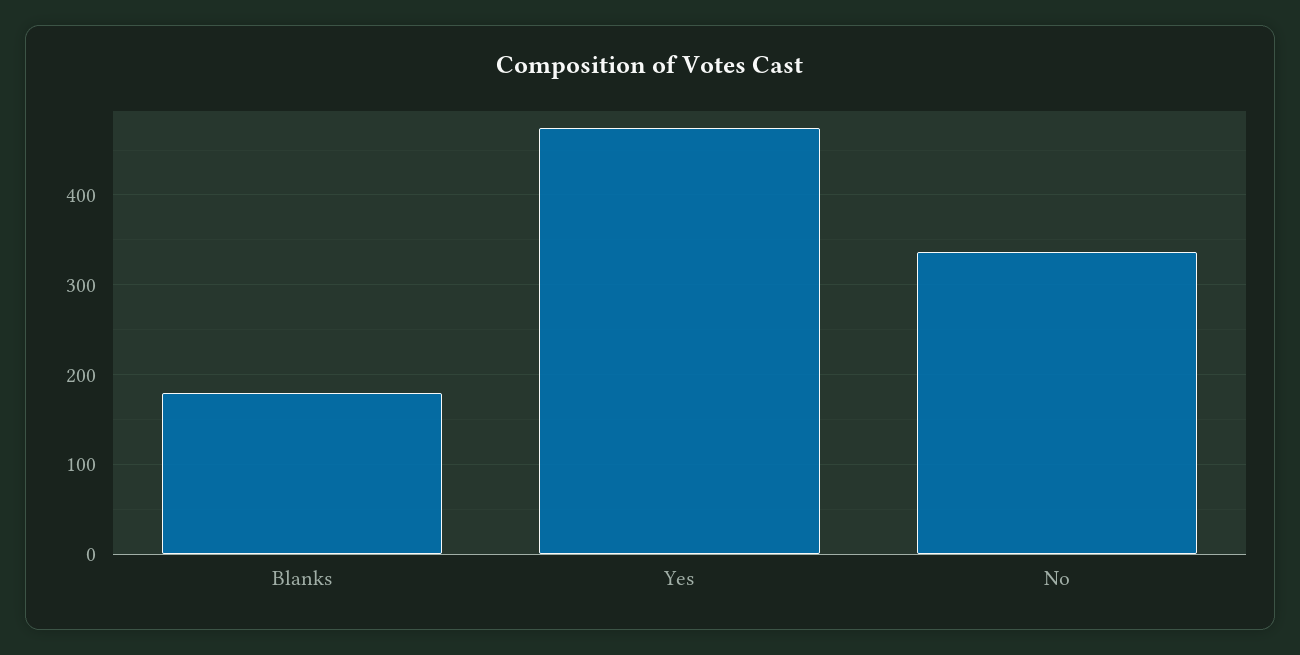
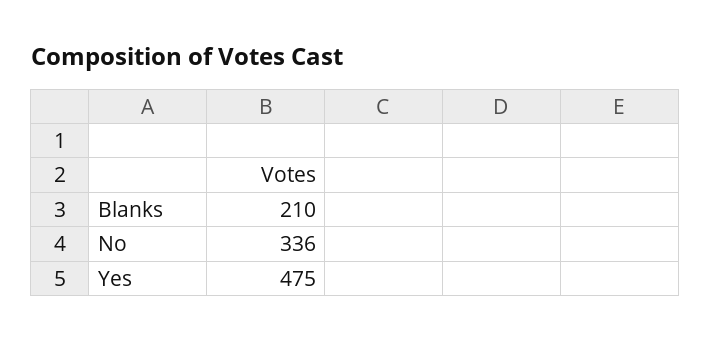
Blanks: 180 -> 210

